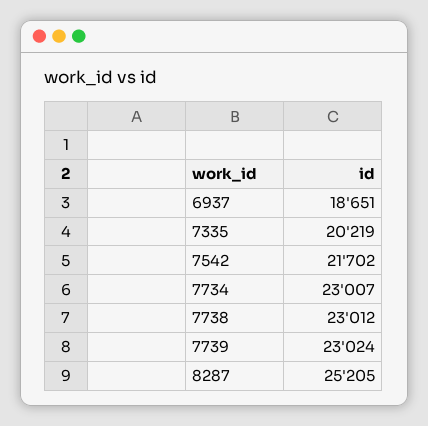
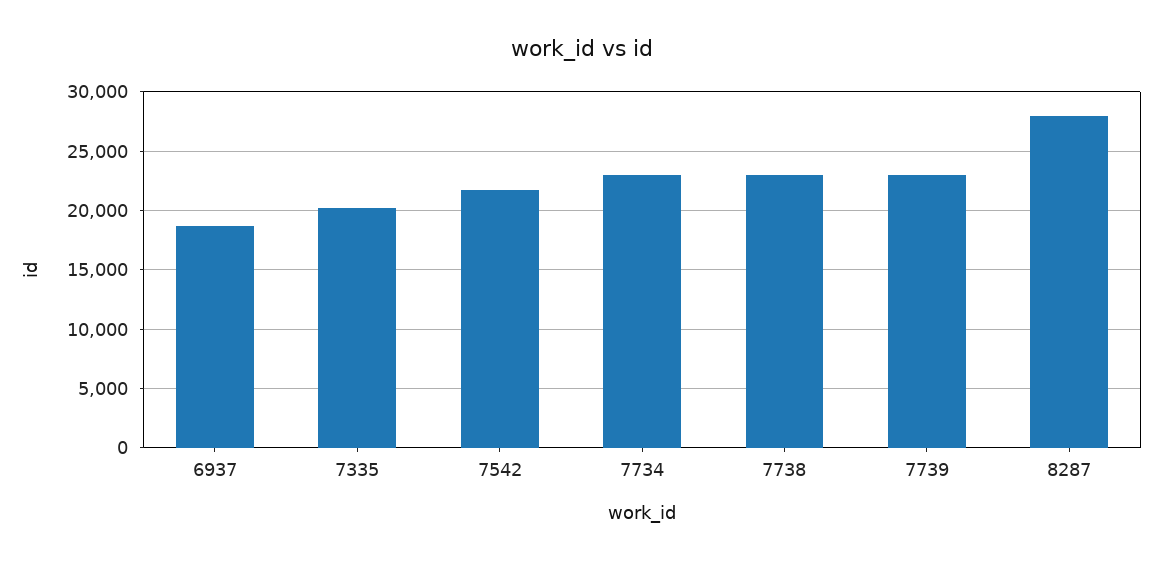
8287: 25205 -> 28000

